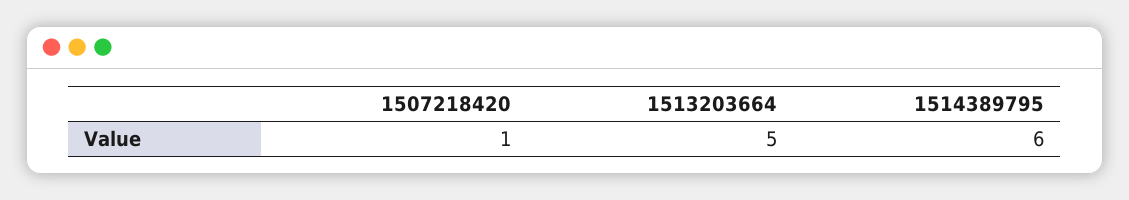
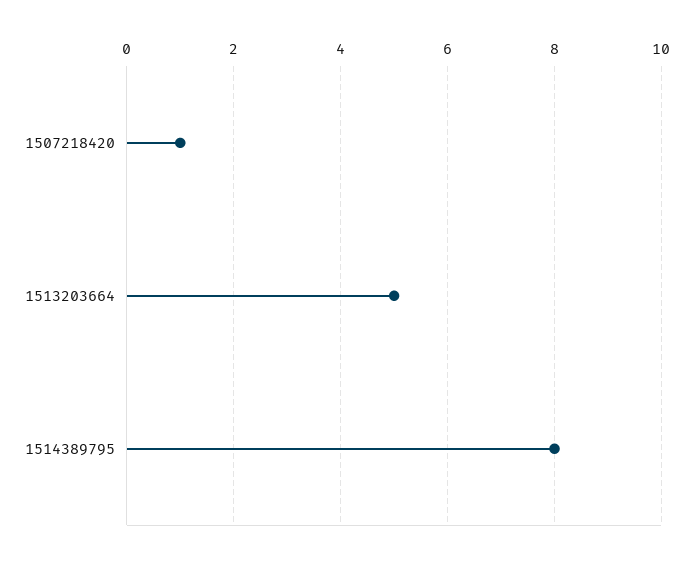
1514389795: 6 -> 8

